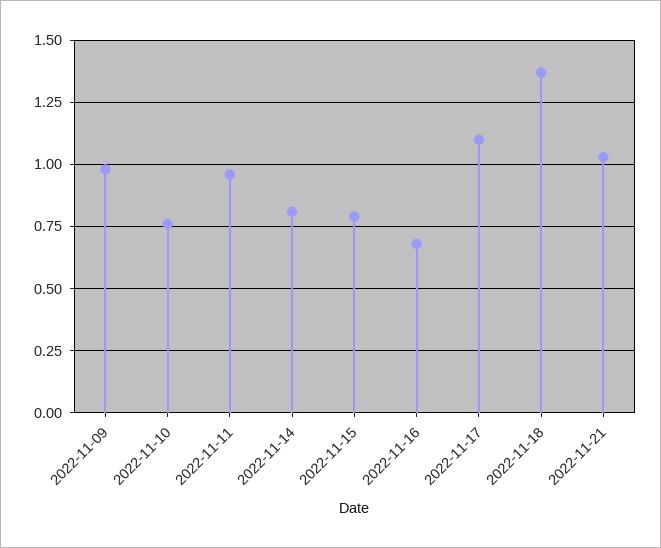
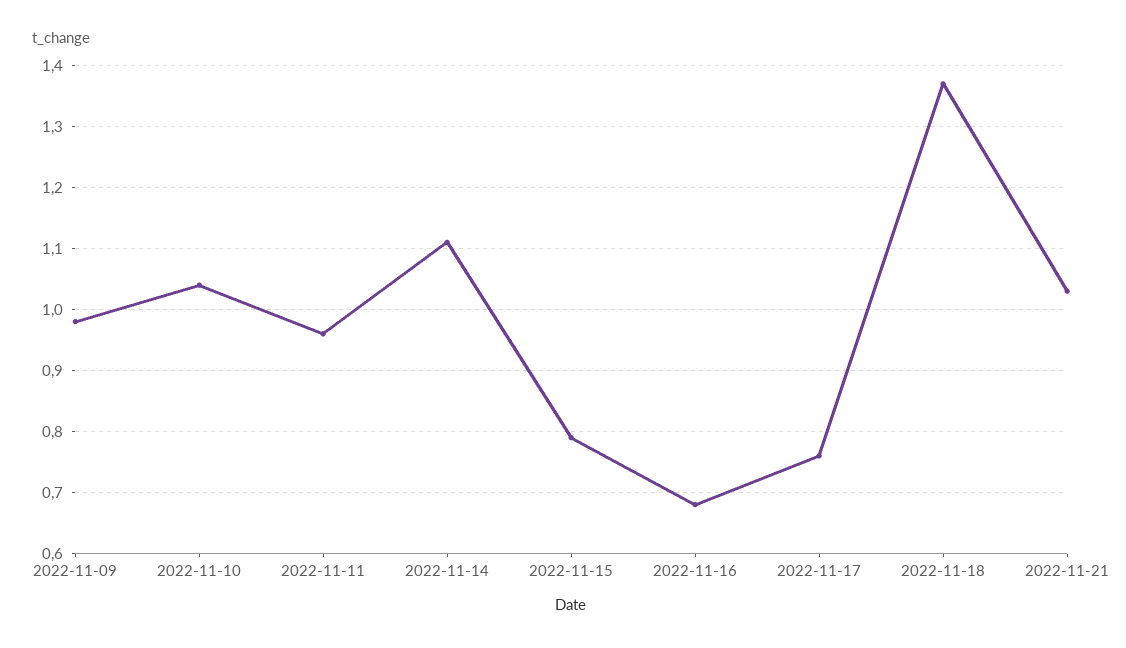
2022-11-10: 0.75 -> 1.04
2022-11-14: 0.8 -> 1.11
2022-11-17: 1.1 -> 0.76

